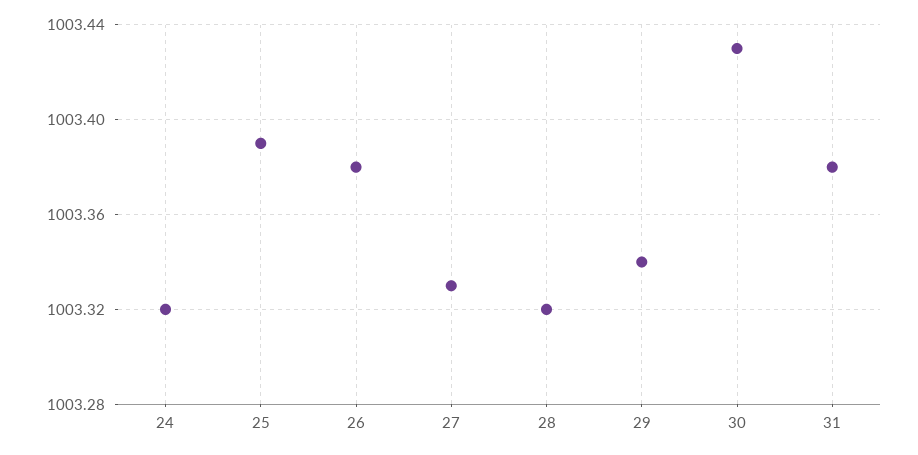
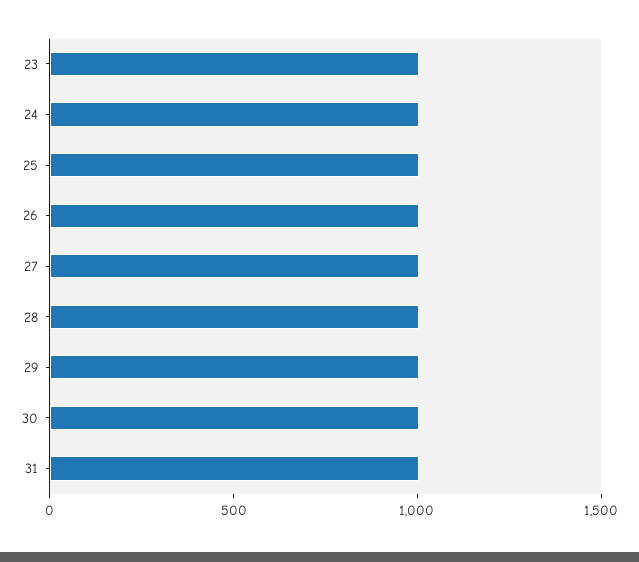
23: none -> 1000

